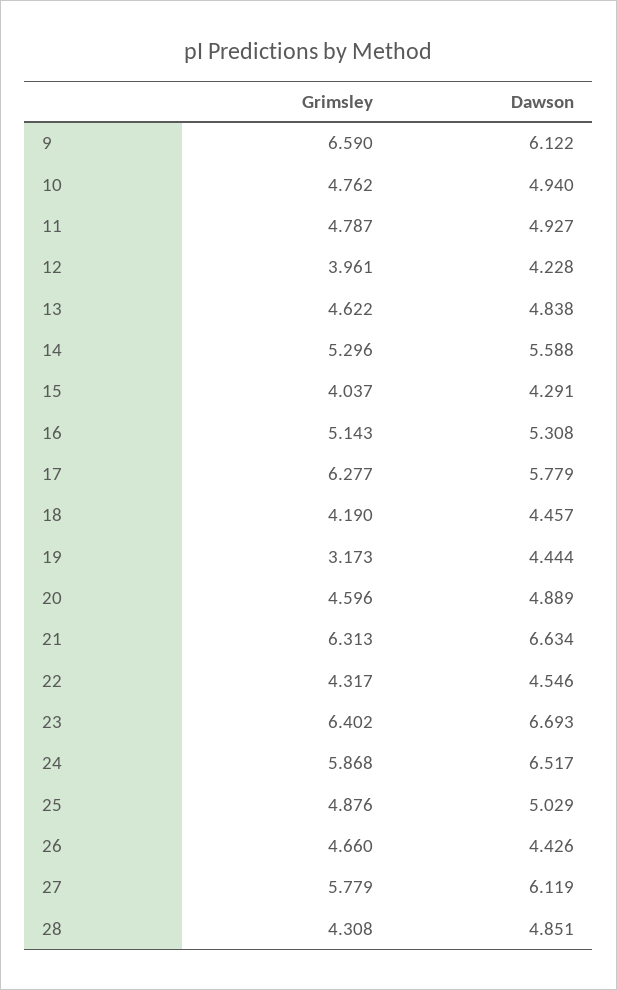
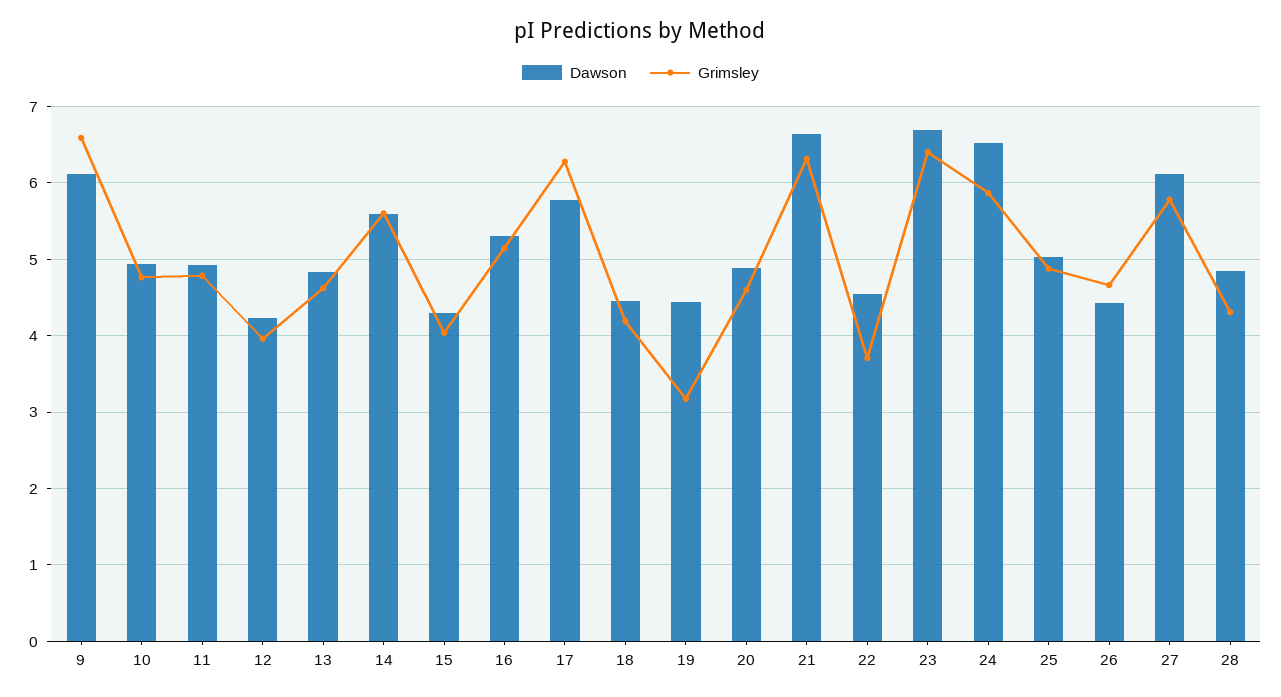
Grimsley, 14: 5.296 -> 5.6
Grimsley, 22: 4.317 -> 3.7

